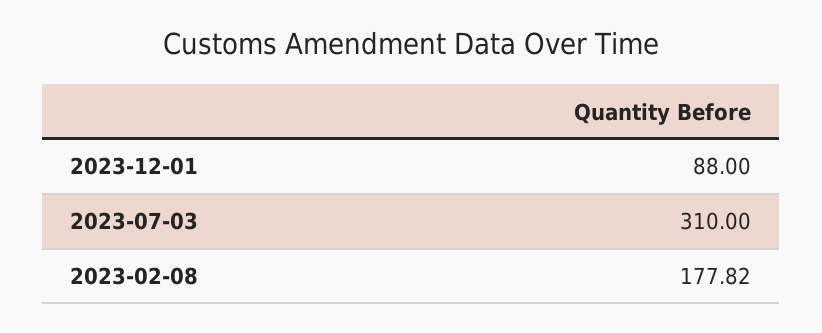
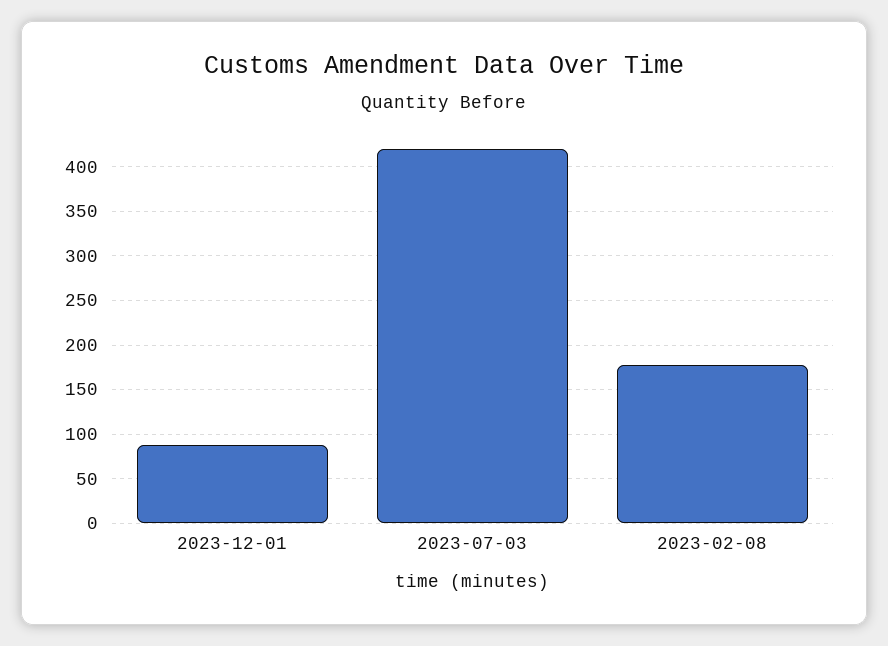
2023-07-03: 310 -> 420

